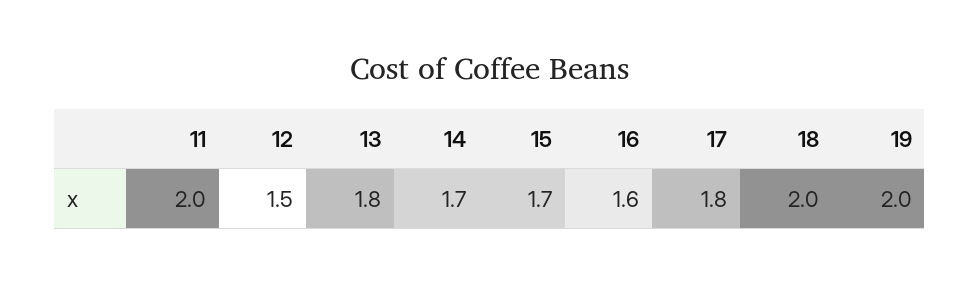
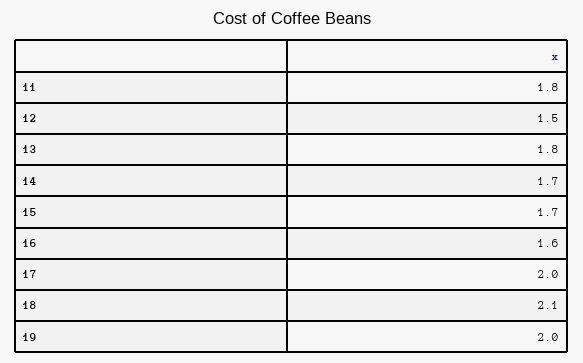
11: 2 -> 1.8
17: 1.8 -> 2
18: 2 -> 2.1

